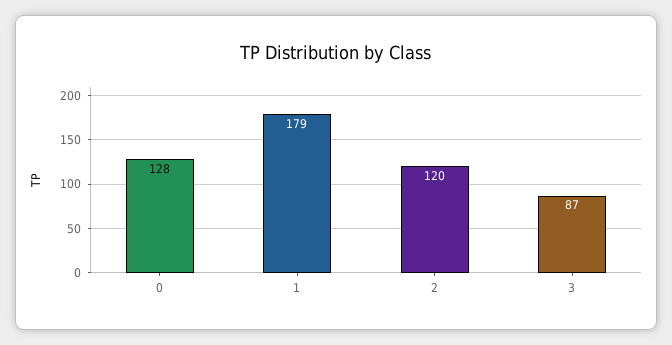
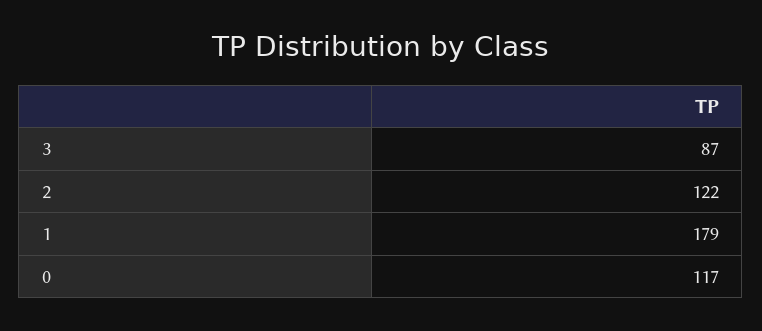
0: 128 -> 117
2: 120 -> 122

